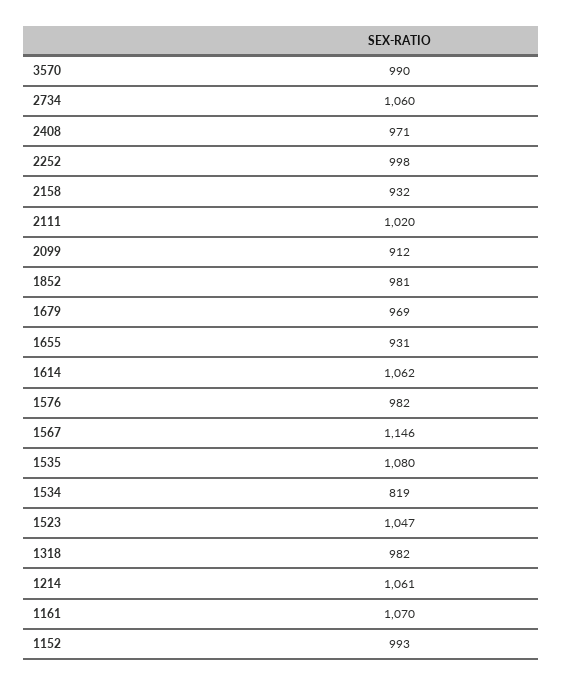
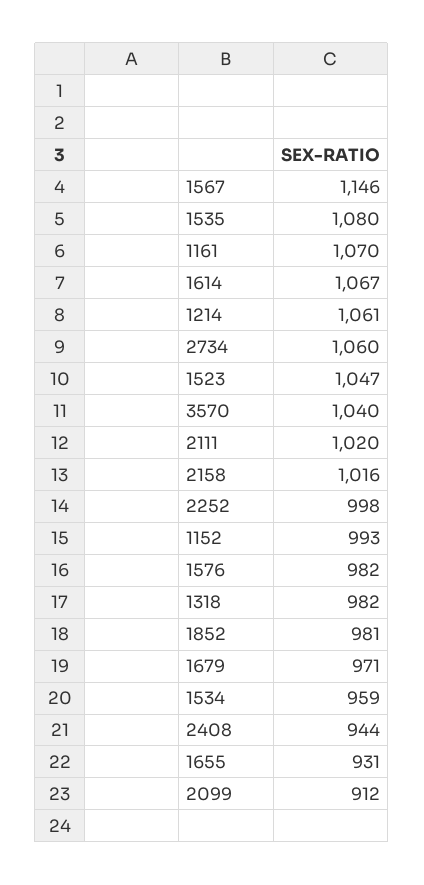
3570: 990 -> 1040
2408: 971 -> 944
2158: 932 -> 1016
1679: 969 -> 971
1614: 1062 -> 1067
1534: 819 -> 959

